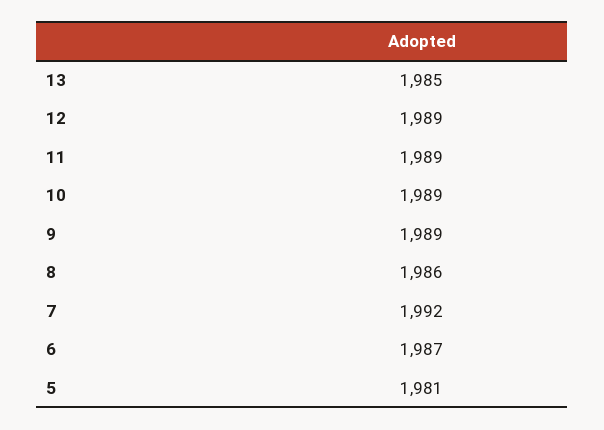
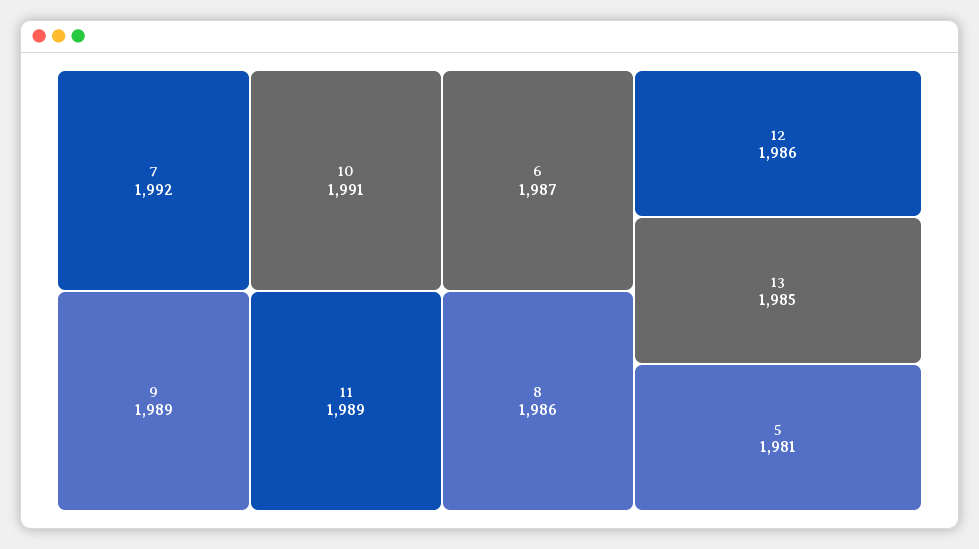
12: 1989 -> 1986
10: 1989 -> 1991

